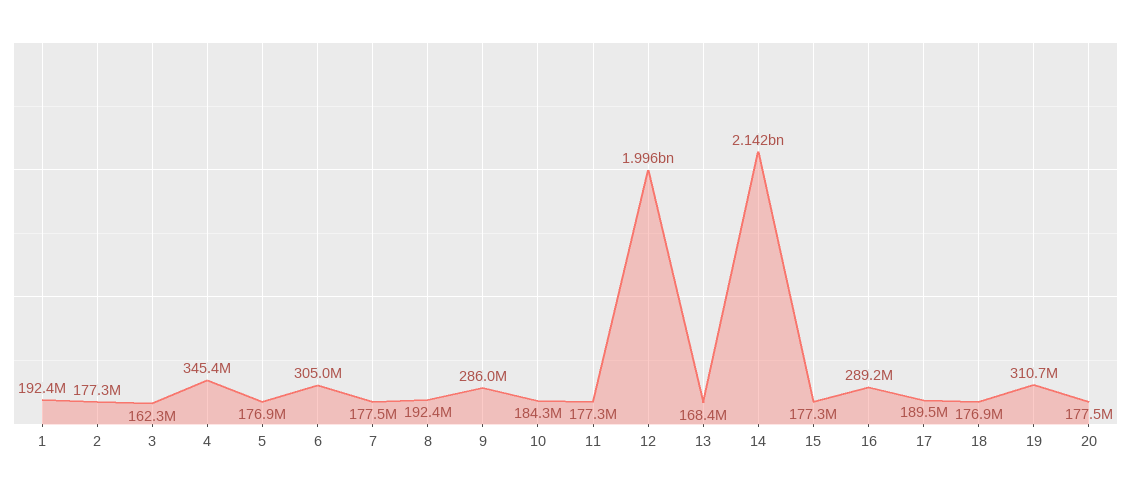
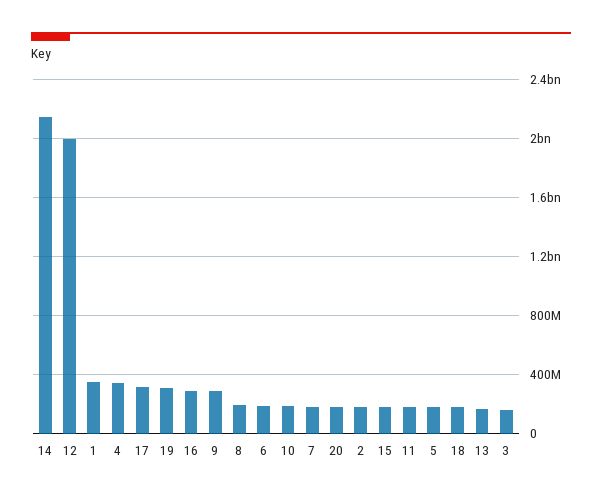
1: 192400000 -> 350000000
6: 305000000 -> 200000000
17: 189500000 -> 300000000

